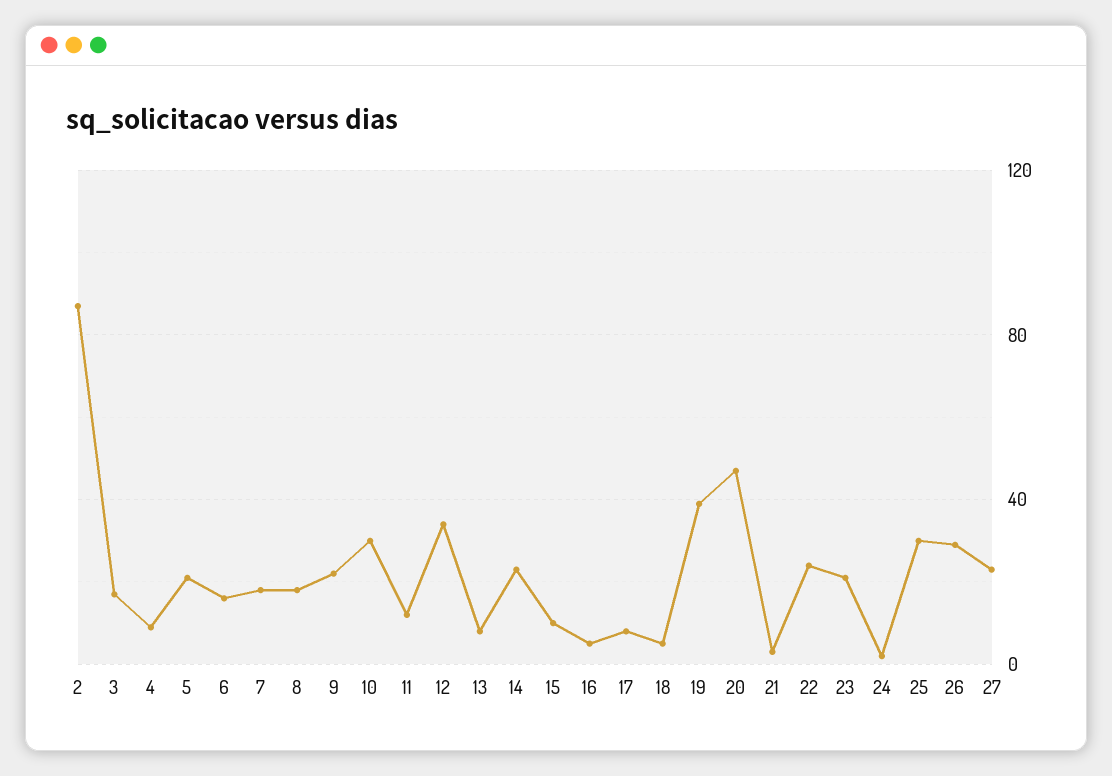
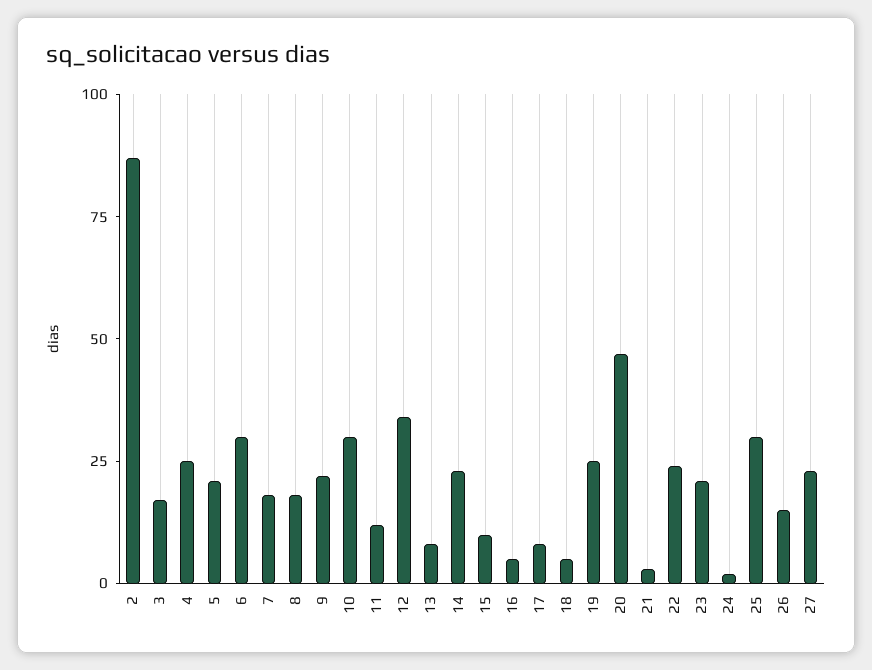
4: 10 -> 25
6: 15 -> 30
19: 40 -> 25
26: 30 -> 15

